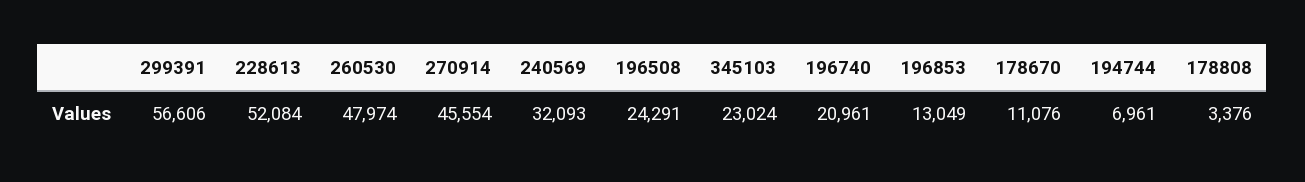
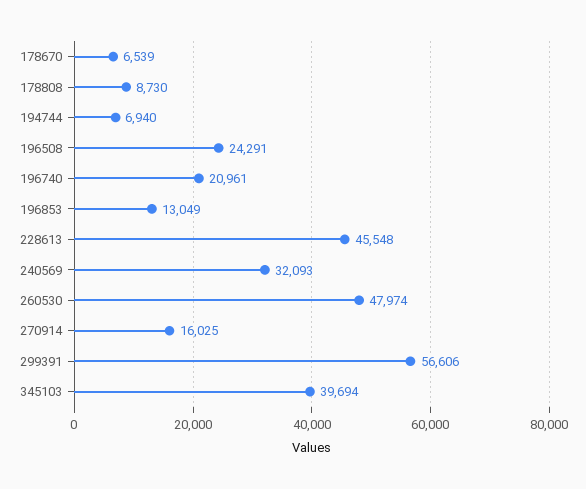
228613: 52084 -> 45548
270914: 45554 -> 16025
345103: 23024 -> 39694
178670: 11076 -> 6539
194744: 6961 -> 6940
178808: 3376 -> 8730

